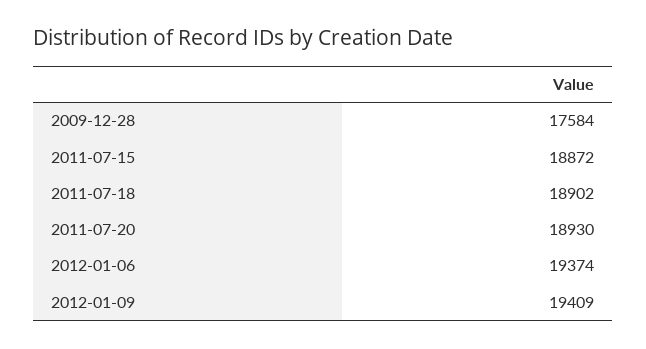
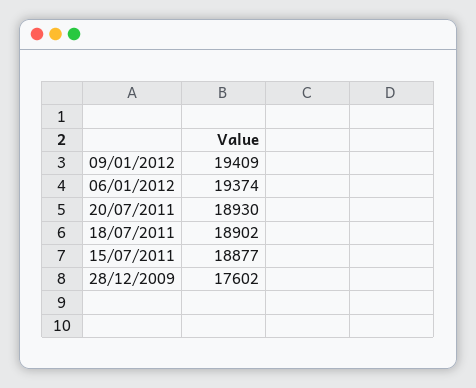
2009-12-28: 17584 -> 17602
2011-07-15: 18872 -> 18877

